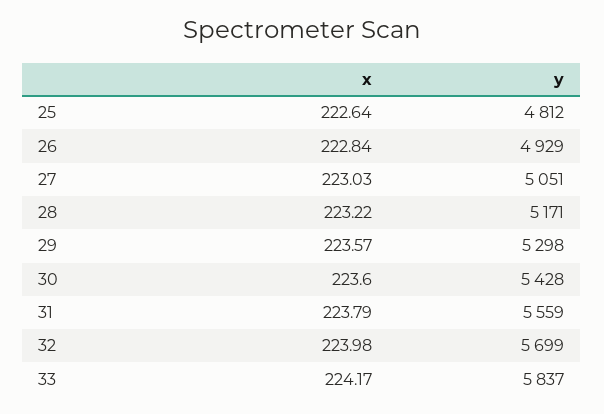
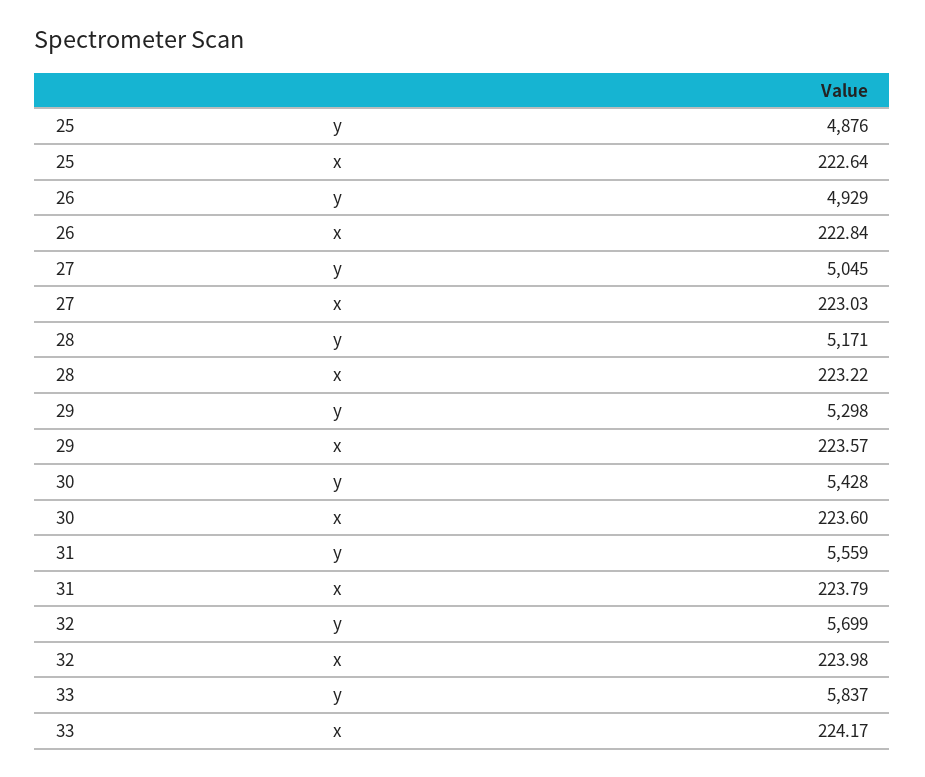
y, 25: 4812 -> 4876
y, 27: 5051 -> 5045

